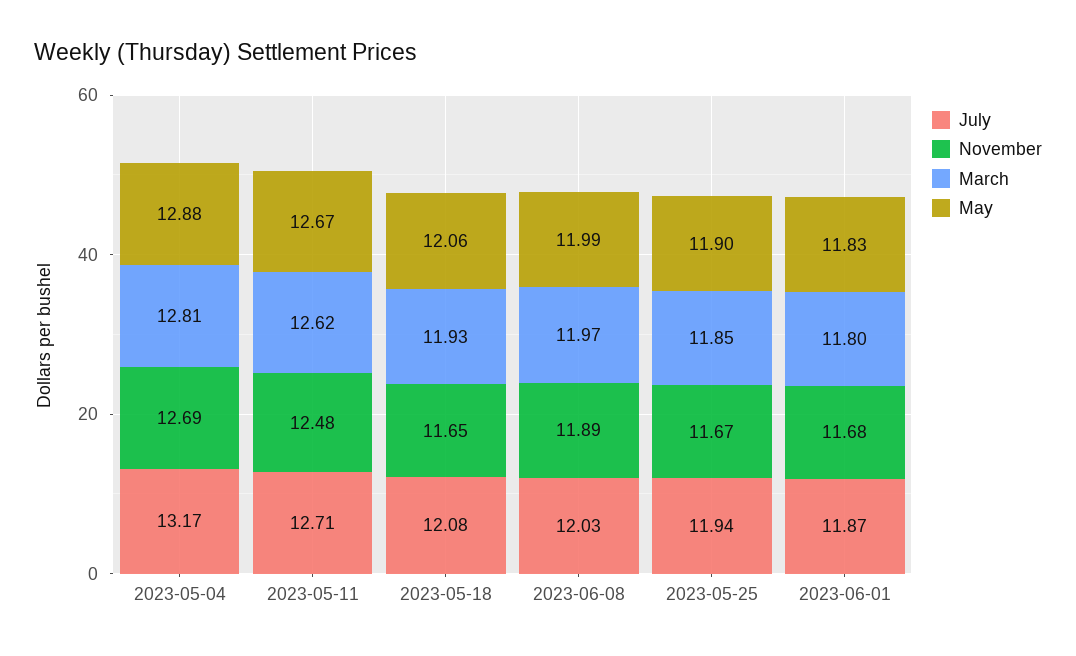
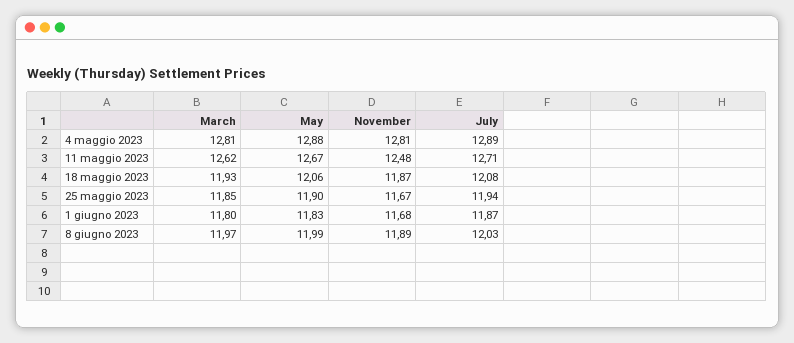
July, 2023-05-04: 13.17 -> 12.89
November, 2023-05-04: 12.69 -> 12.81
November, 2023-05-18: 11.65 -> 11.87

